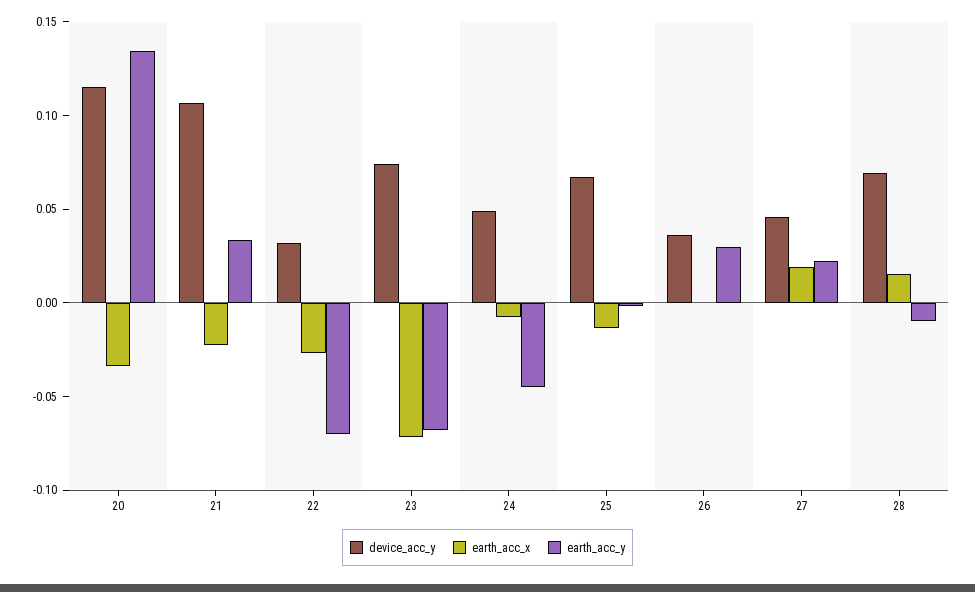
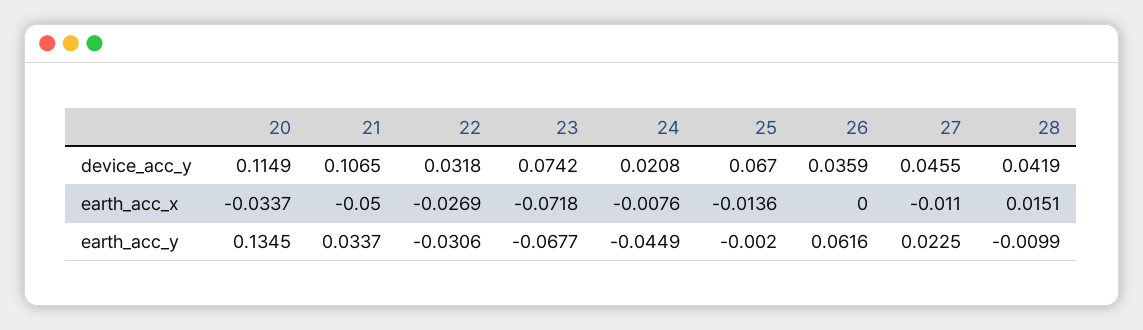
earth_acc_x, 21: -0.02 -> -0.05
earth_acc_y, 22: -0.07 -> -0.0306
device_acc_y, 24: 0.05 -> 0.0208
earth_acc_y, 26: 0.03 -> 0.0616
earth_acc_x, 27: 0.02 -> -0.011
device_acc_y, 28: 0.07 -> 0.0419

